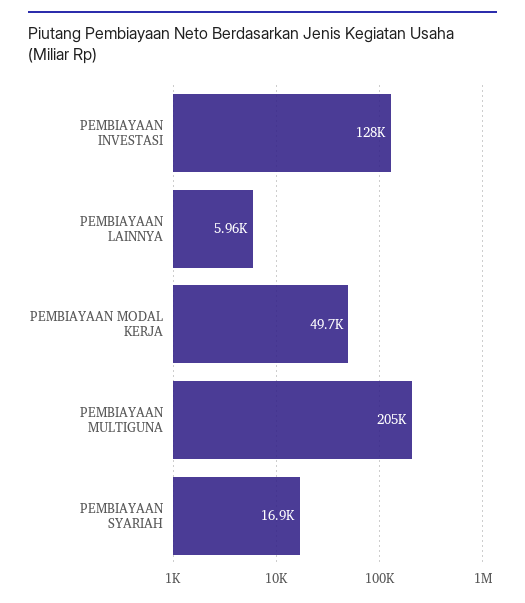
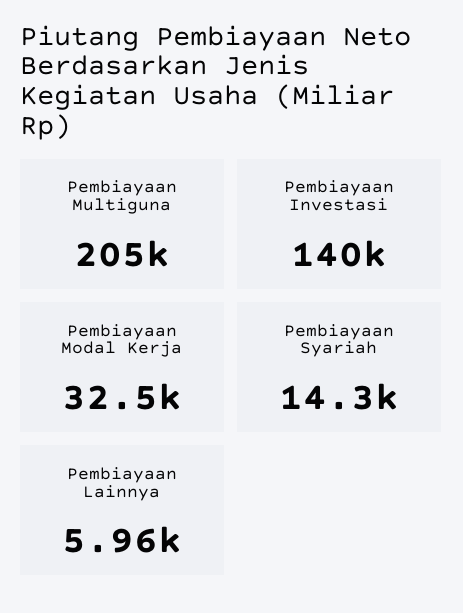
PEMBIAYAAN INVESTASI: 128000 -> 140000
PEMBIAYAAN MODAL KERJA: 49700 -> 32500
PEMBIAYAAN SYARIAH: 16900 -> 14300

